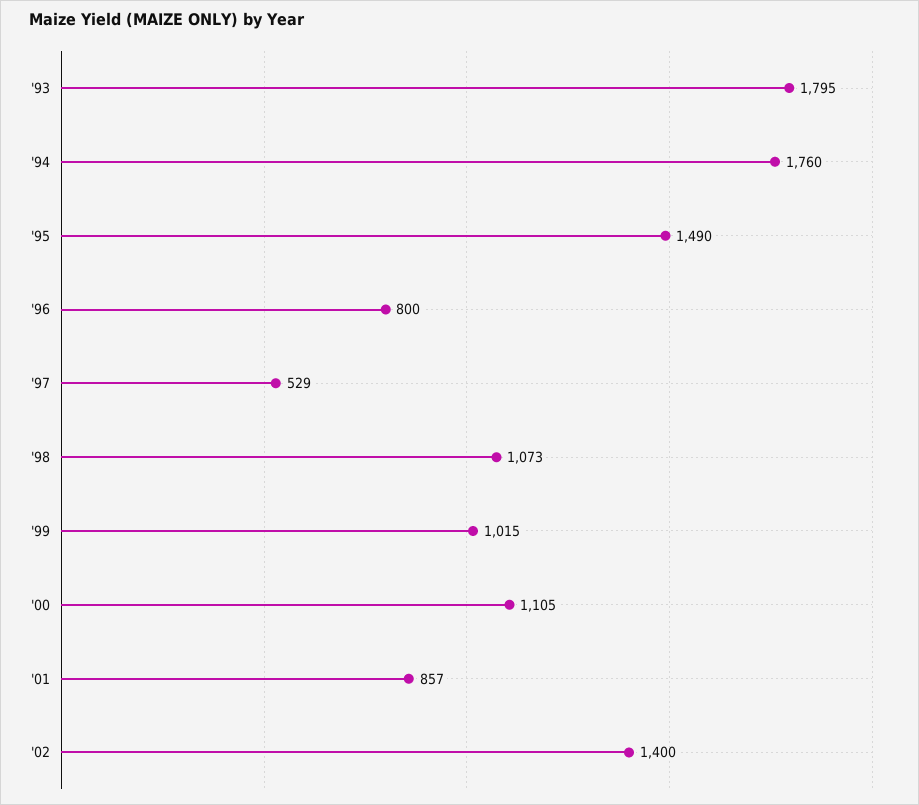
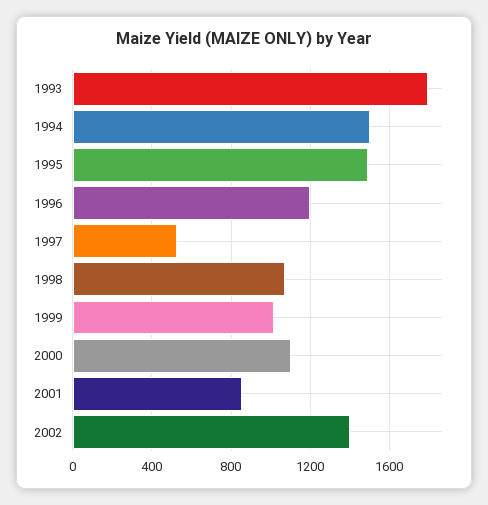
'94: 1760 -> 1500
'96: 800 -> 1200

